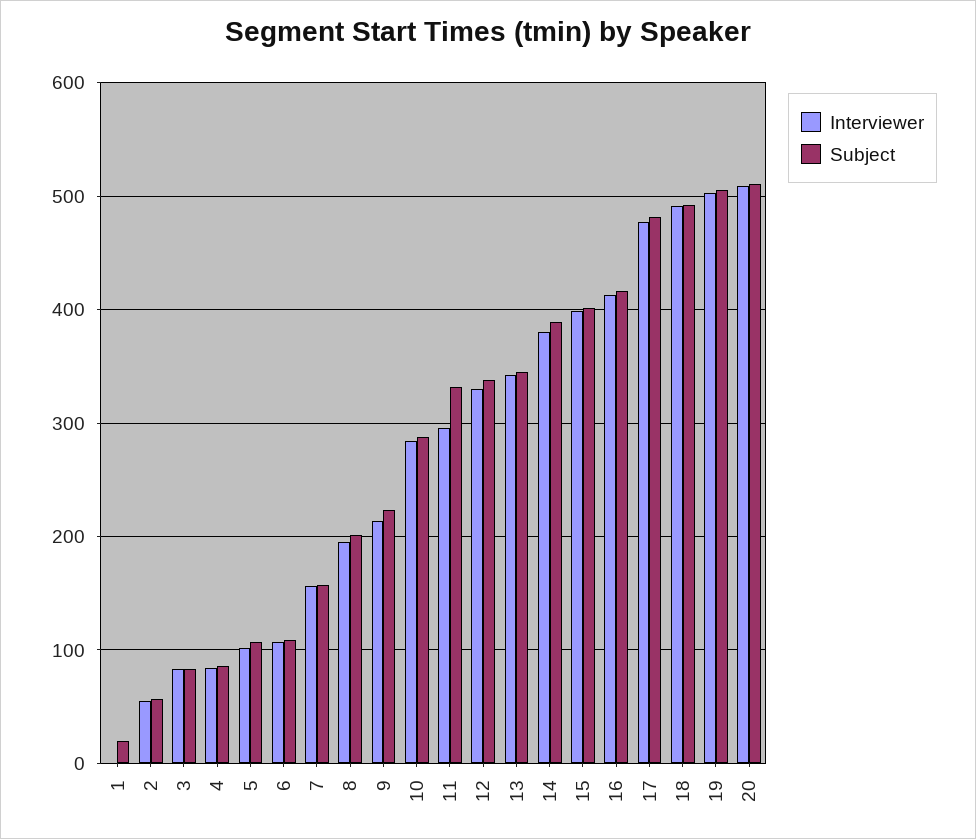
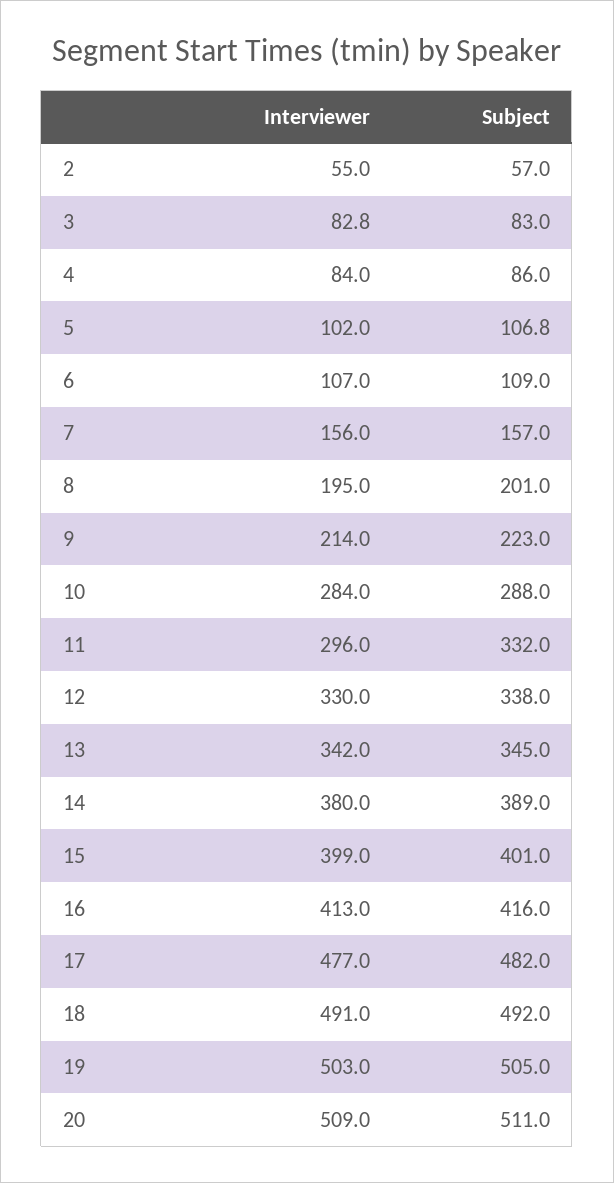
Interviewer, 1: 0 -> none
Subject, 1: 20 -> none

